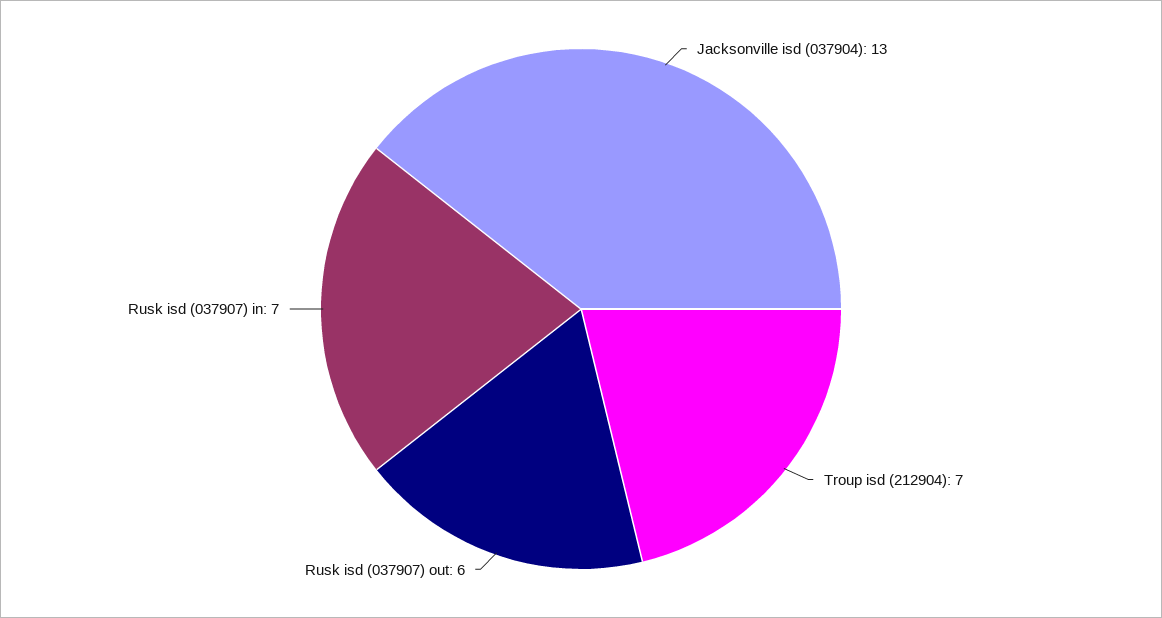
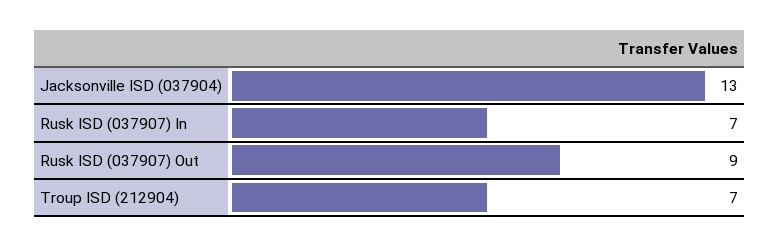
Rusk isd (037907) out: 6 -> 9

